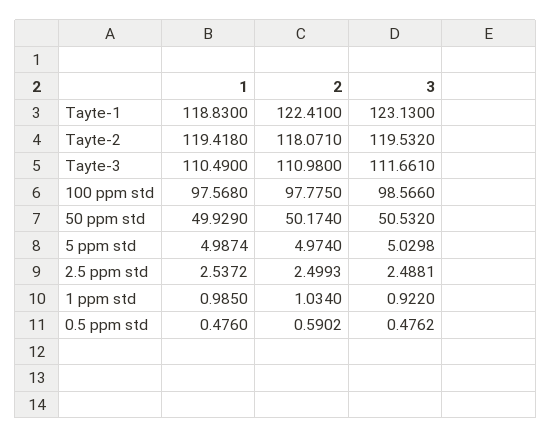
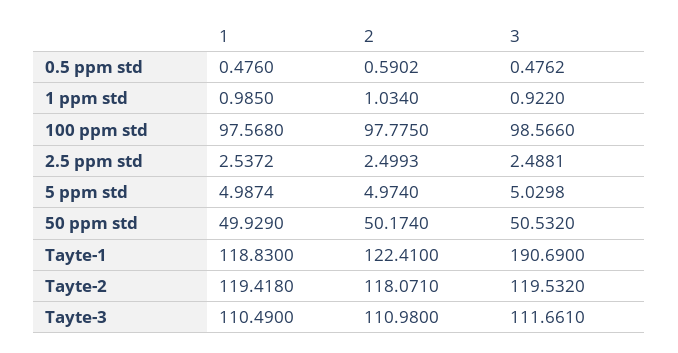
3, Tayte-1: 123.13 -> 190.69

